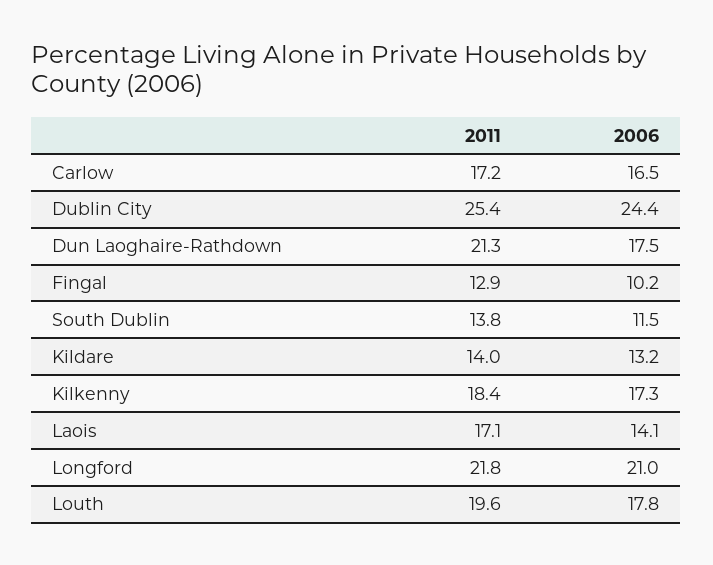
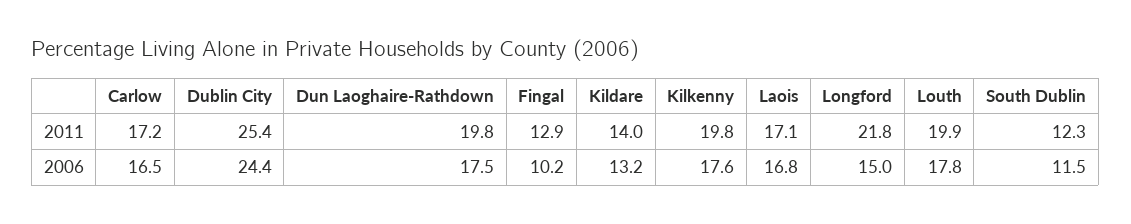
2011, Dun Laoghaire-Rathdown: 21.3 -> 19.8
2011, South Dublin: 13.8 -> 12.3
2011, Kilkenny: 18.4 -> 19.8
2006, Kilkenny: 17.3 -> 17.6
2006, Laois: 14.1 -> 16.8
2006, Longford: 21 -> 15
2011, Louth: 19.6 -> 19.9

